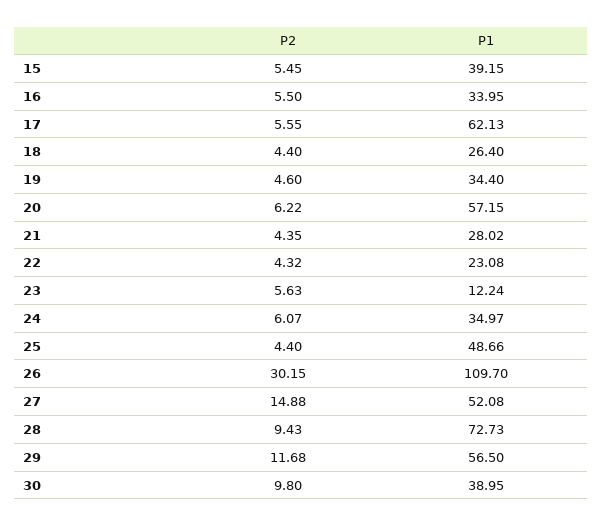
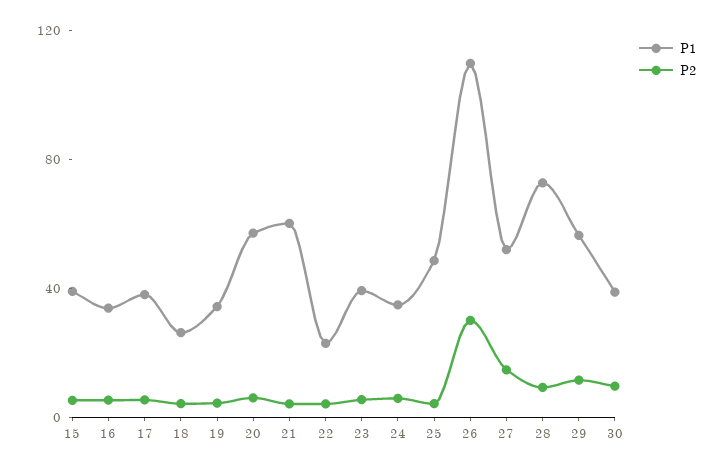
P1, 17: 62.13 -> 40
P1, 21: 28.02 -> 60
P1, 23: 12.24 -> 40

